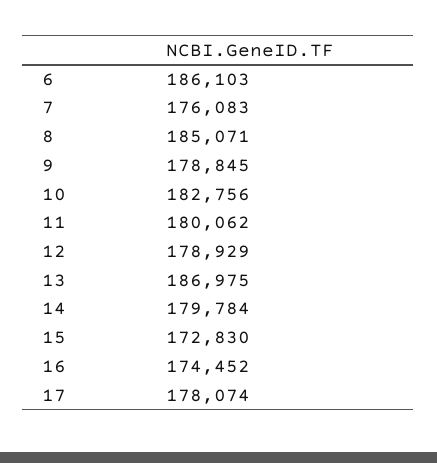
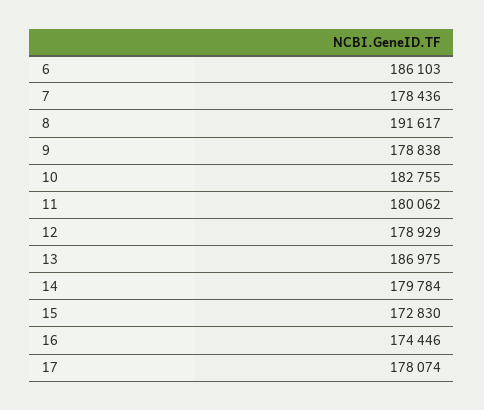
7: 176083 -> 178436
8: 185071 -> 191617
9: 178845 -> 178838
10: 182756 -> 182755
16: 174452 -> 174446

